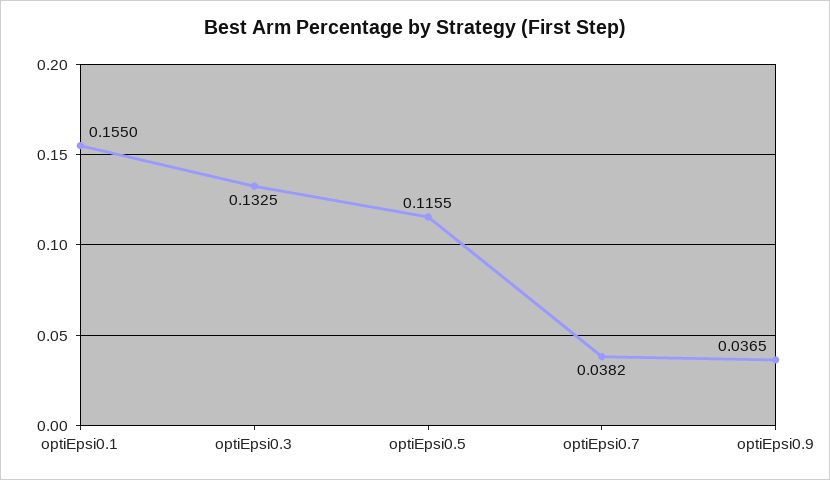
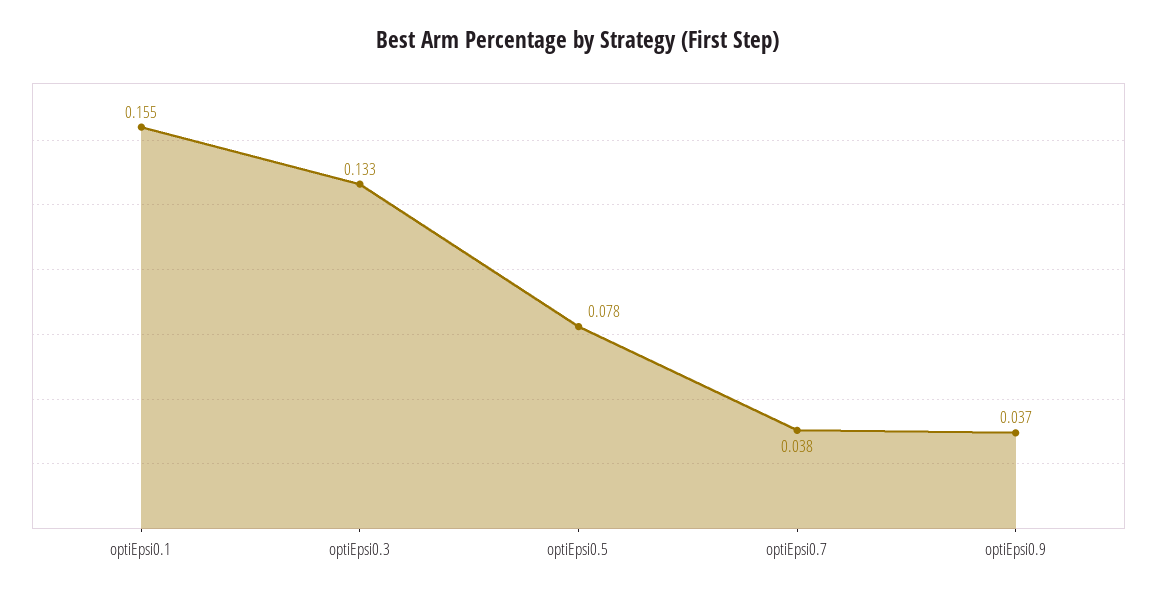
optiEpsi0.5: 0.1155 -> 0.078

